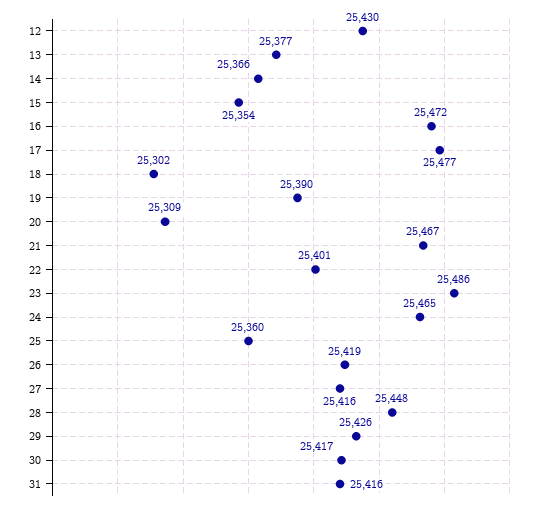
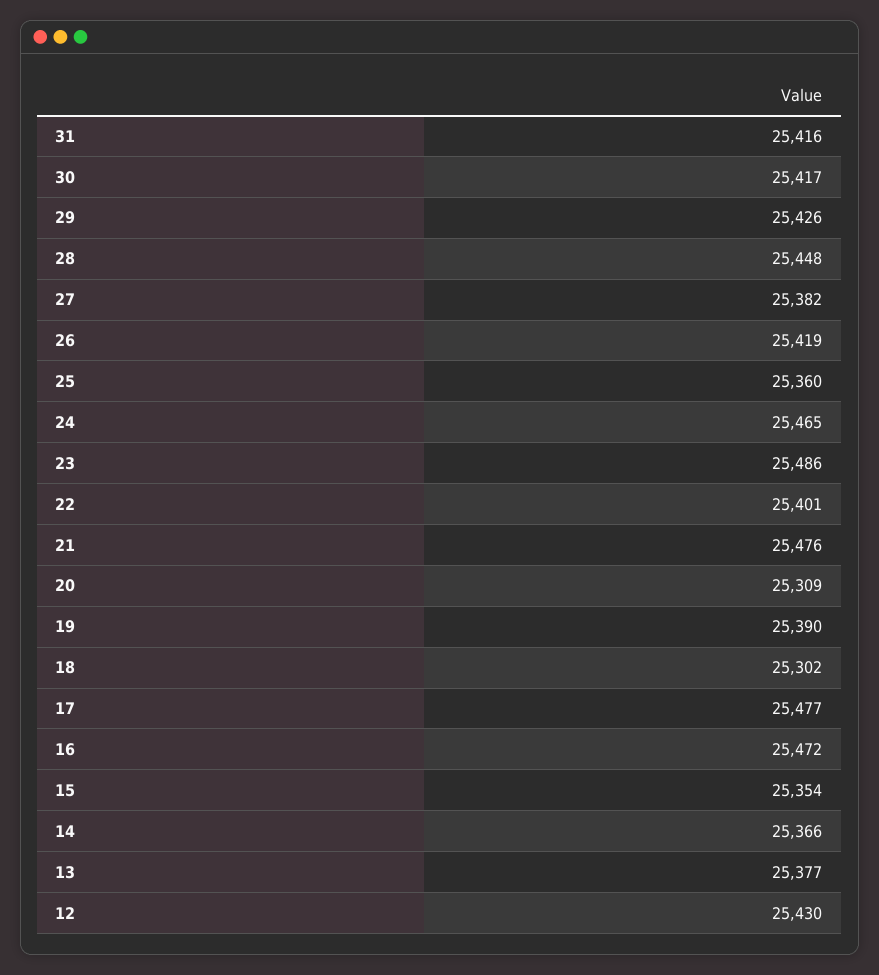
21: 25467 -> 25476
27: 25416 -> 25382

